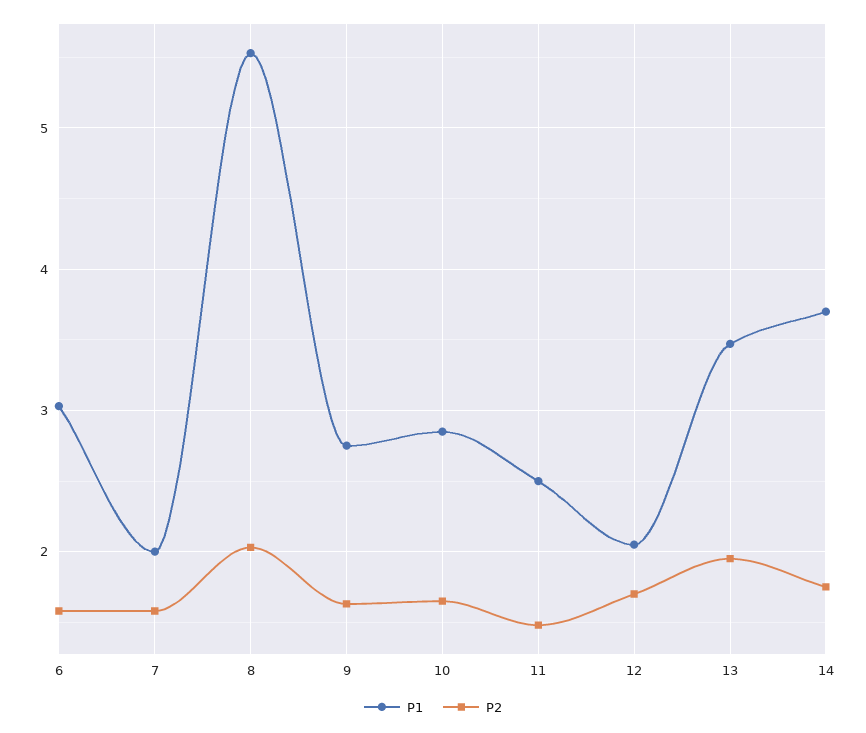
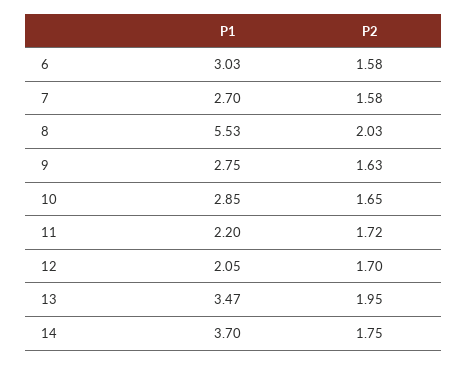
P1, 7: 2 -> 2.7
P1, 11: 2.5 -> 2.2
P2, 11: 1.5 -> 1.72

